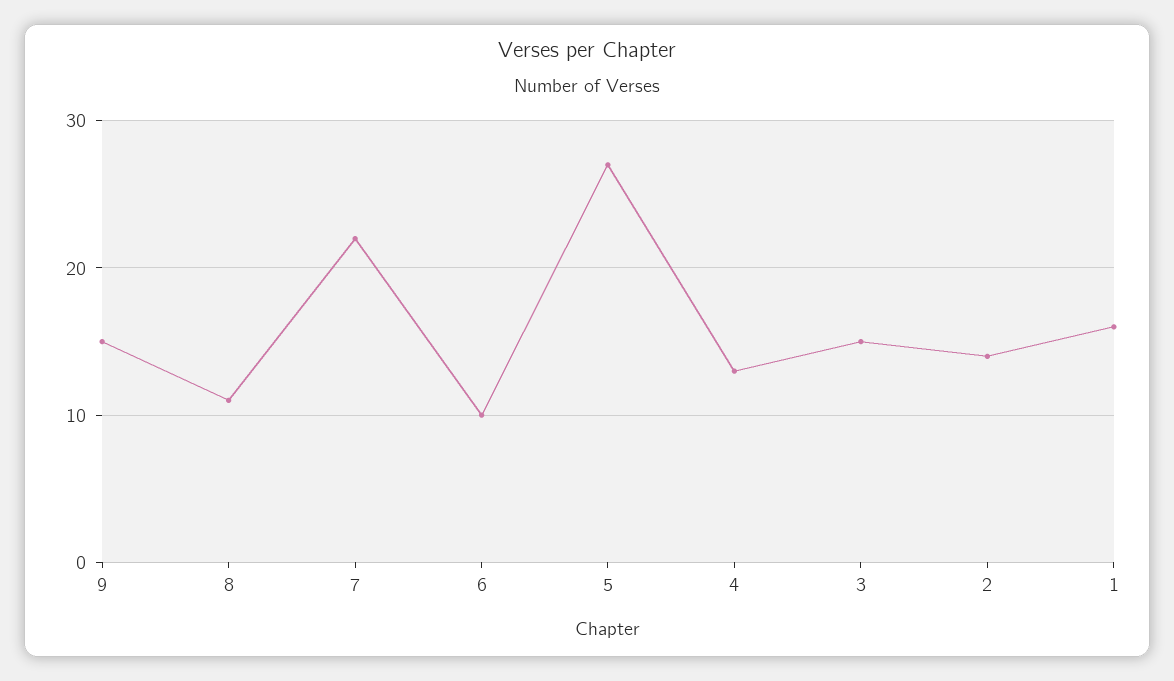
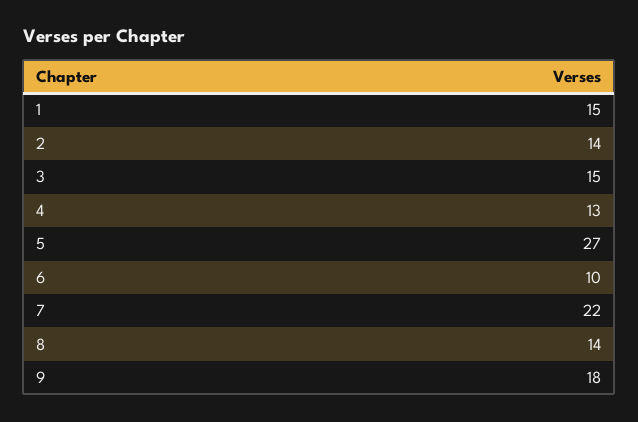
9: 15 -> 18
8: 11 -> 14
1: 16 -> 15

